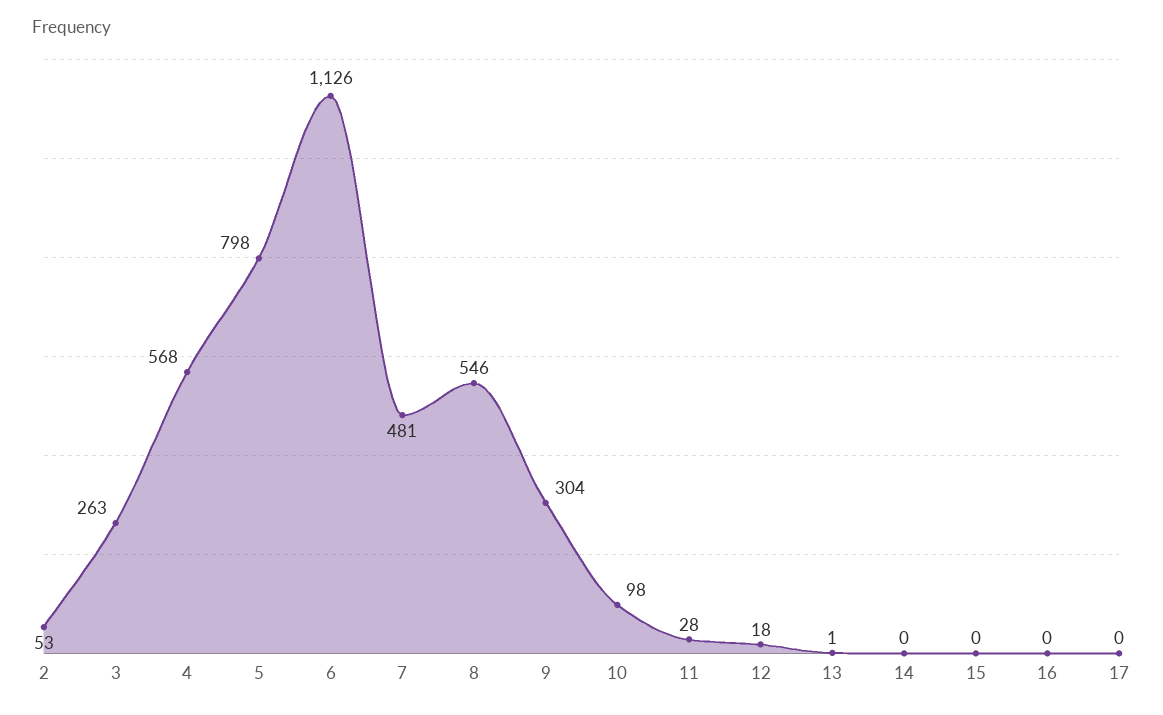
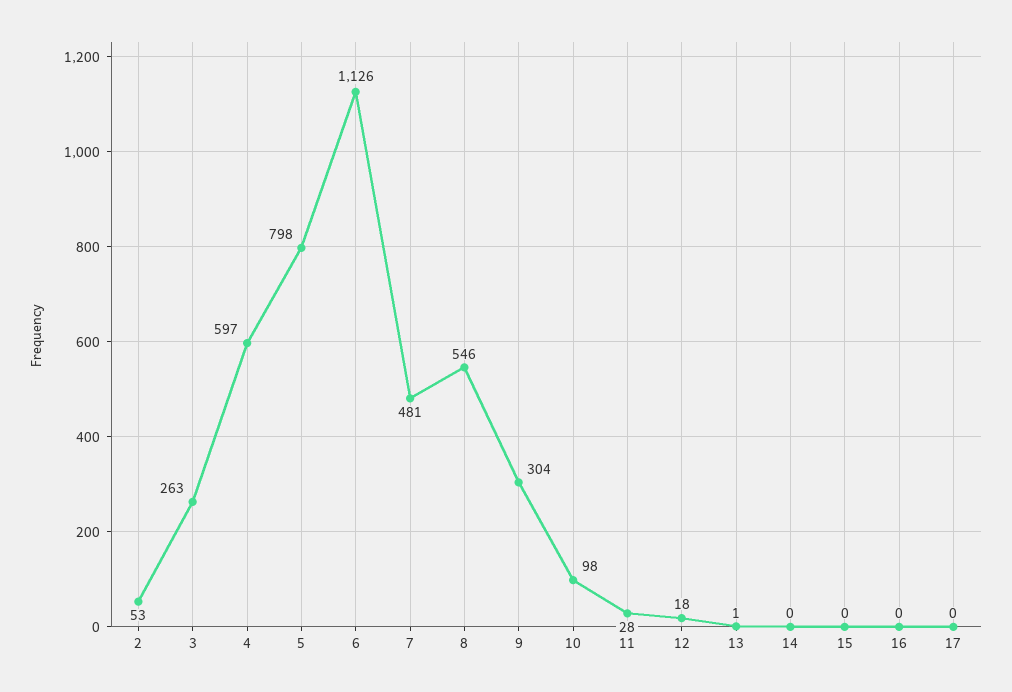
4: 568 -> 597

